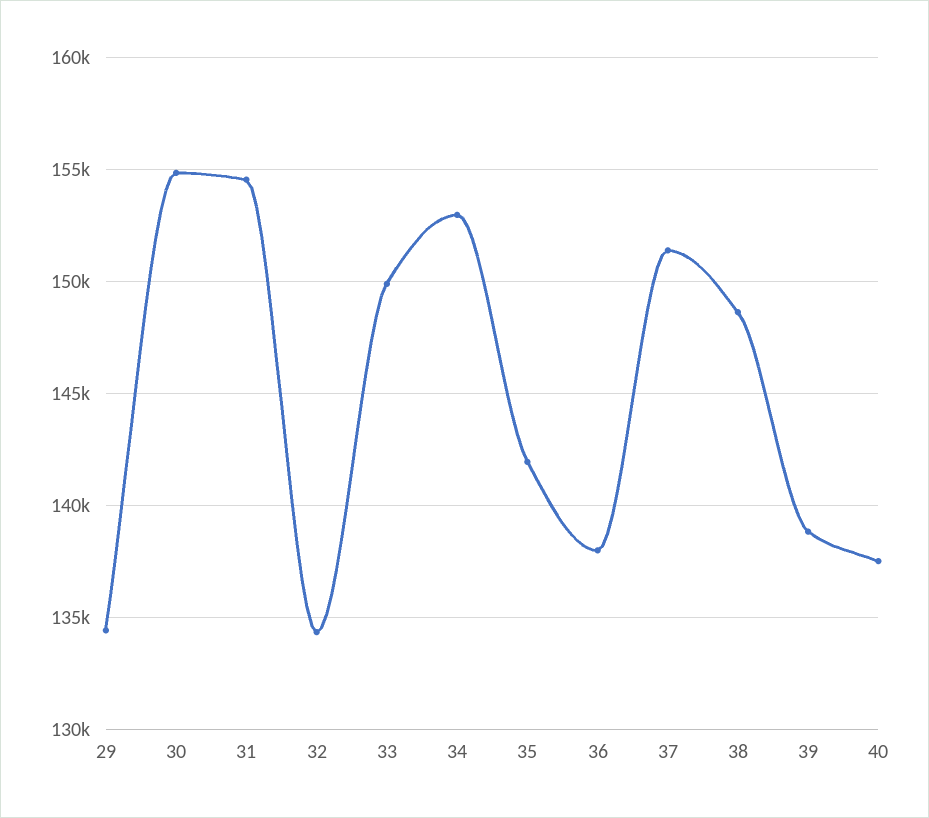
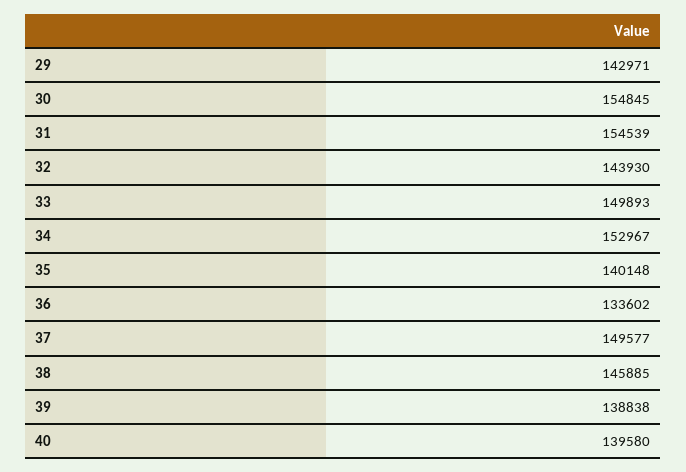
29: 134500 -> 142971
32: 134500 -> 143930
35: 142000 -> 140148
36: 138000 -> 133602
37: 151500 -> 149577
38: 148500 -> 145885
40: 137500 -> 139580

